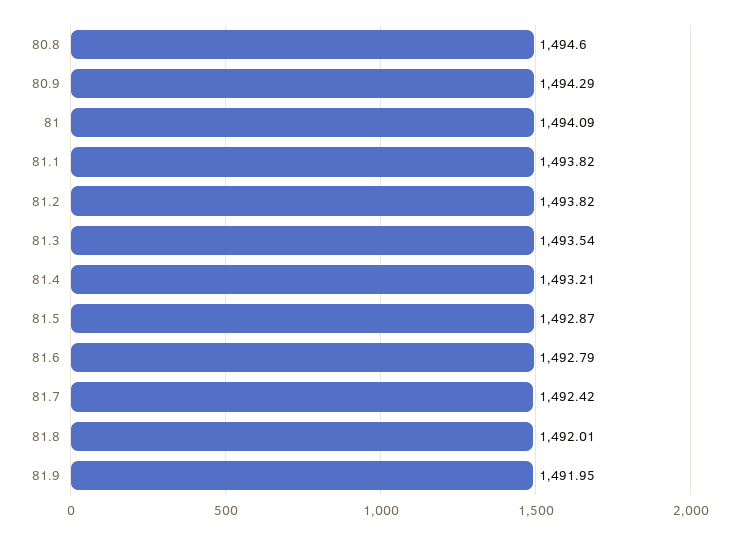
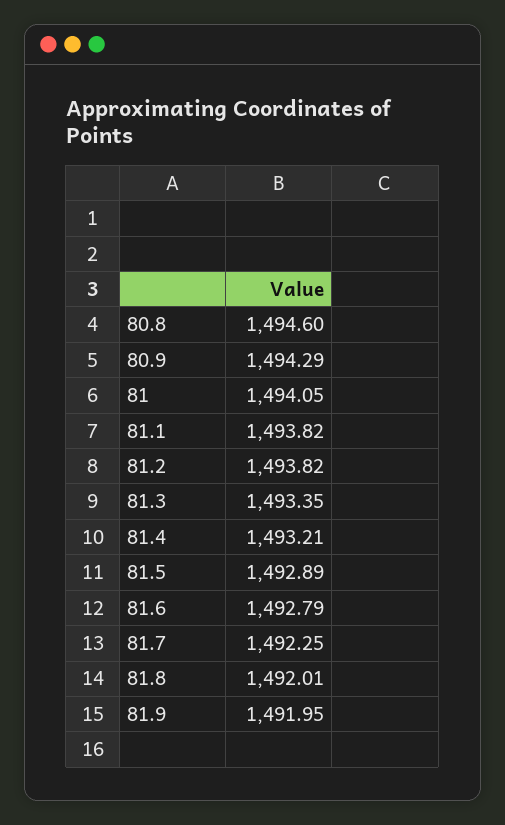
81: 1494.09 -> 1494.05
81.3: 1493.54 -> 1493.35
81.5: 1492.87 -> 1492.89
81.7: 1492.42 -> 1492.25

